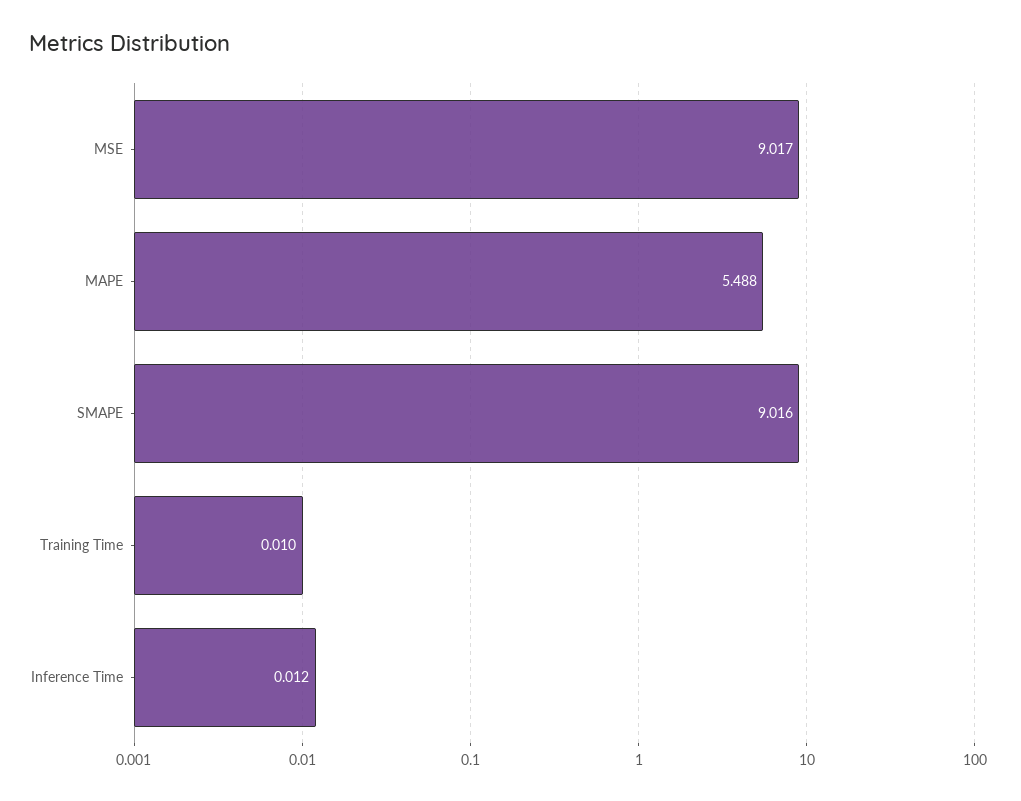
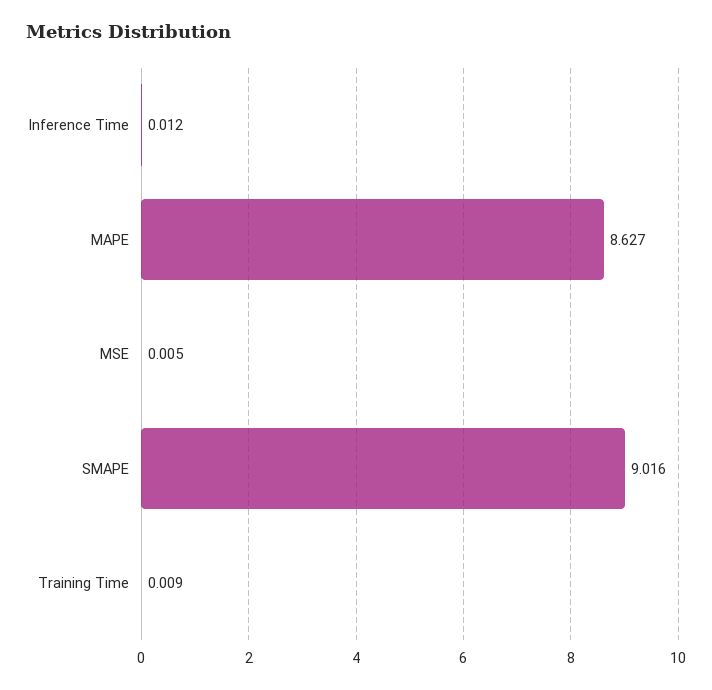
MSE: 9.017 -> 0.005
MAPE: 5.488 -> 8.627
Training Time: 0.01 -> 0.009

